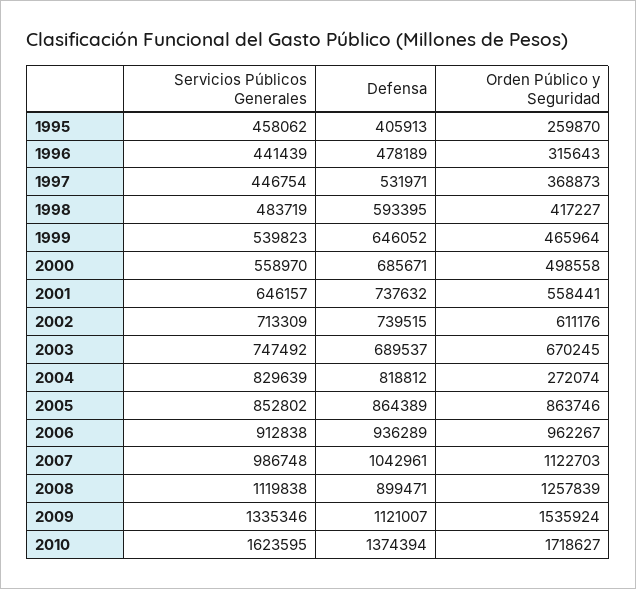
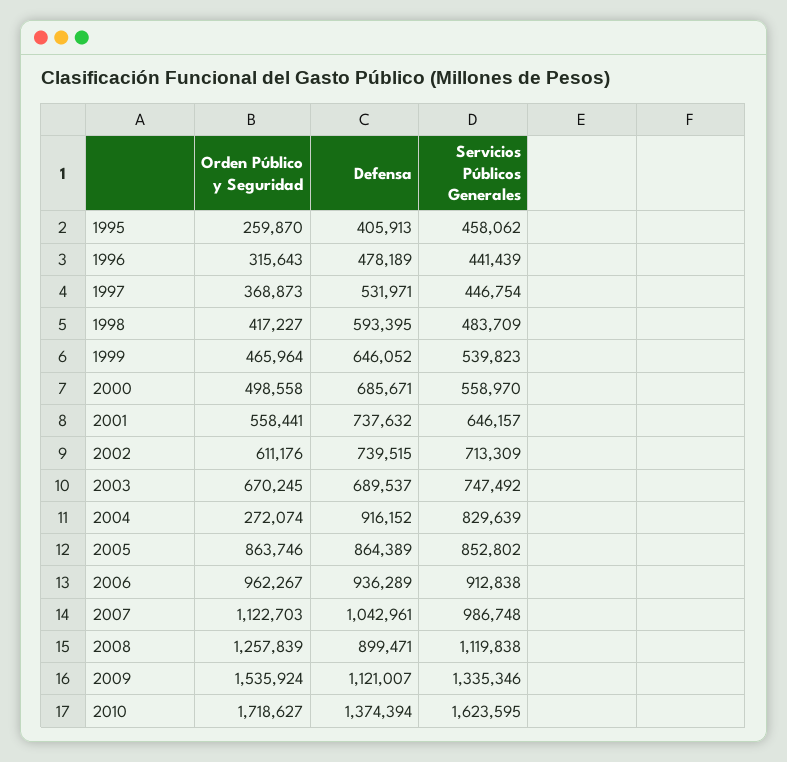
Servicios Públicos Generales, 1998: 483719 -> 483709
Defensa, 2004: 818812 -> 916152

